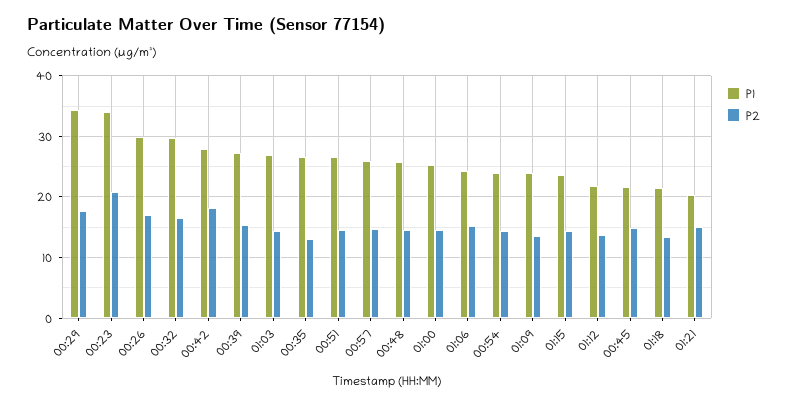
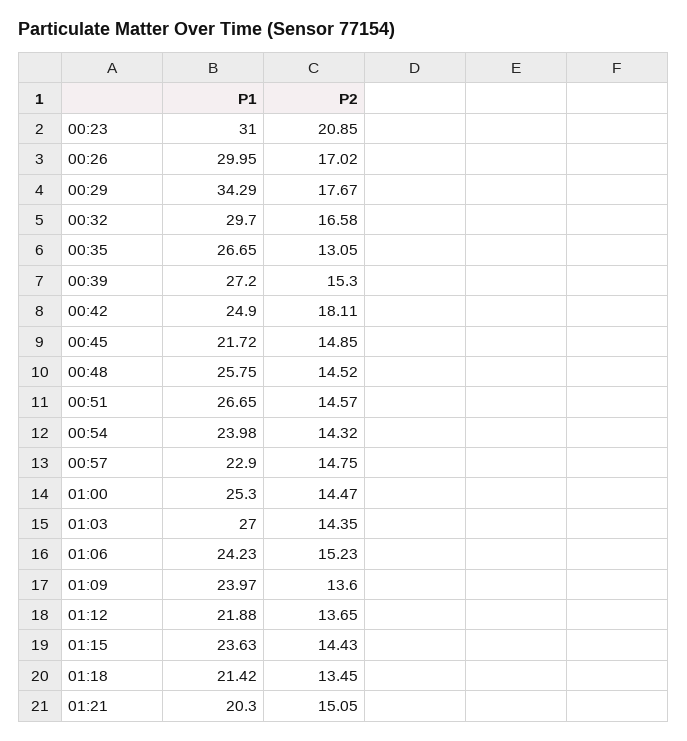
P1, 00:23: 34 -> 31
P1, 00:42: 28 -> 24.9
P1, 00:57: 26 -> 22.9

